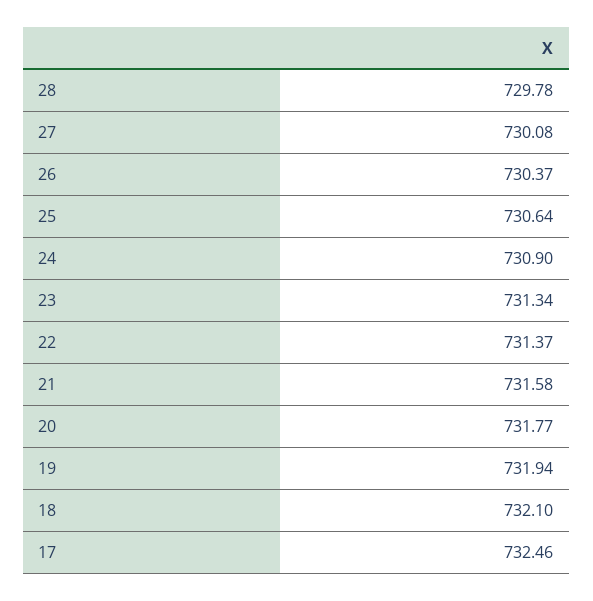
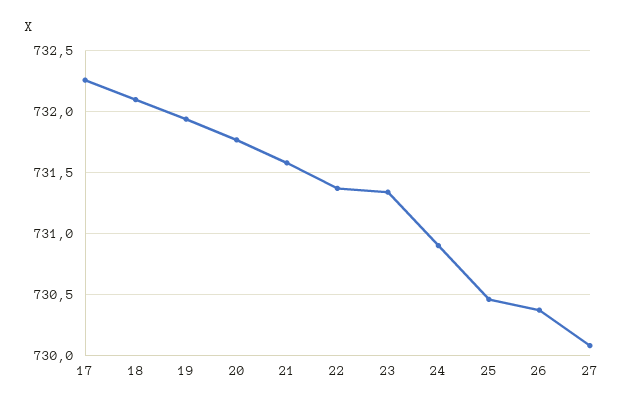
28: 729.78 -> none
25: 730.64 -> 730.45
17: 732.46 -> 732.25

